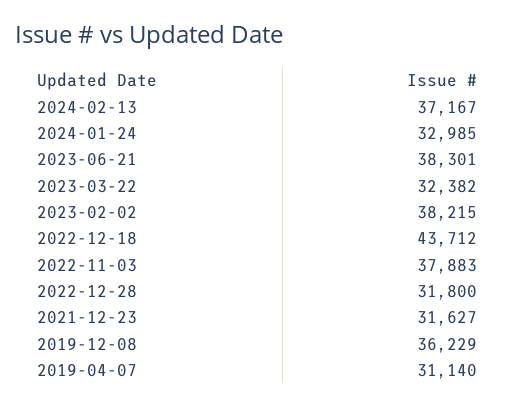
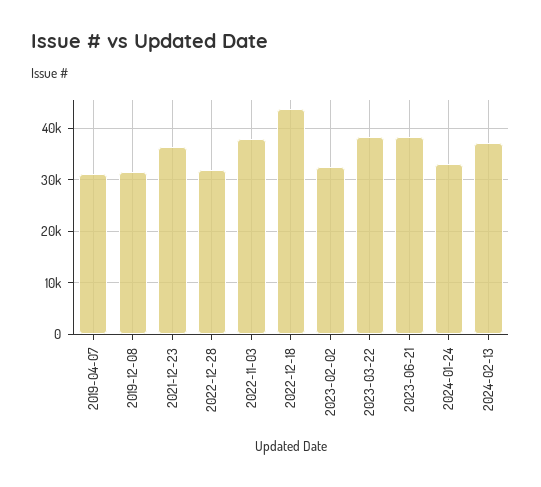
2023-03-22: 32382 -> 38000
2023-02-02: 38215 -> 32000
2021-12-23: 31627 -> 36000
2019-12-08: 36229 -> 32000

